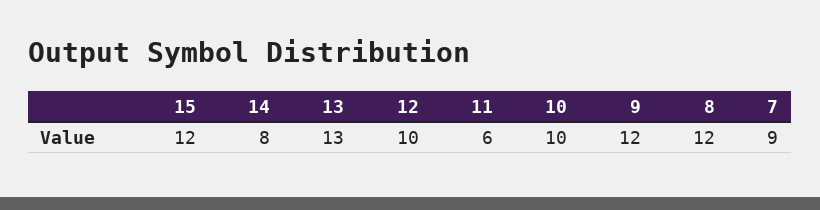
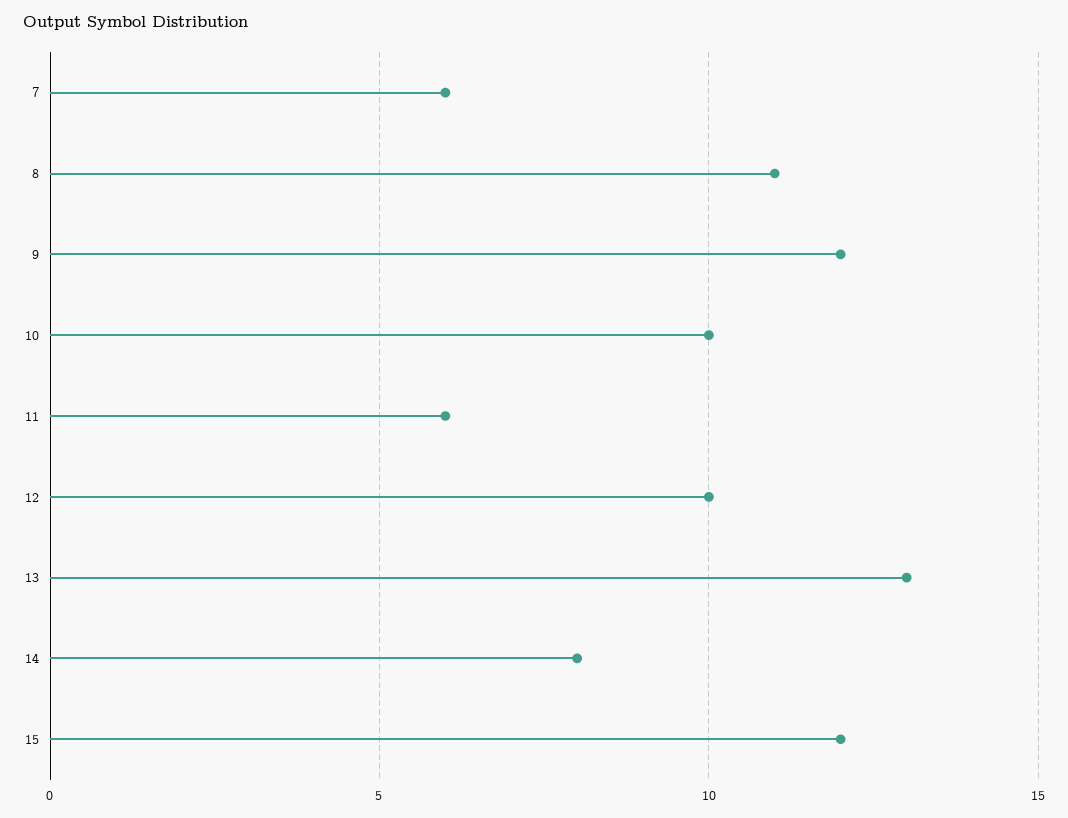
8: 12 -> 11
7: 9 -> 6

